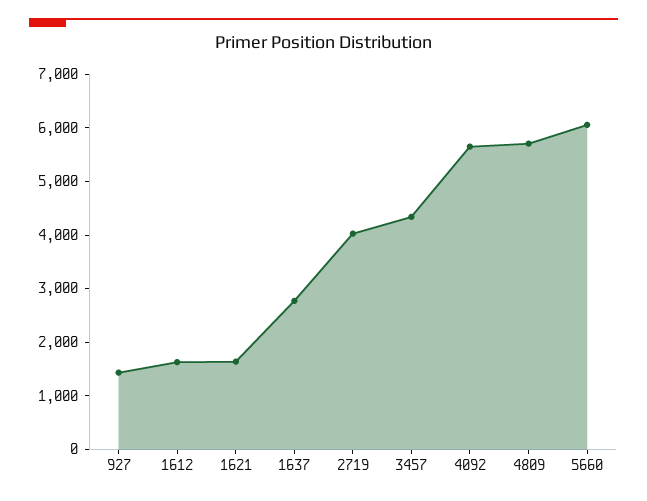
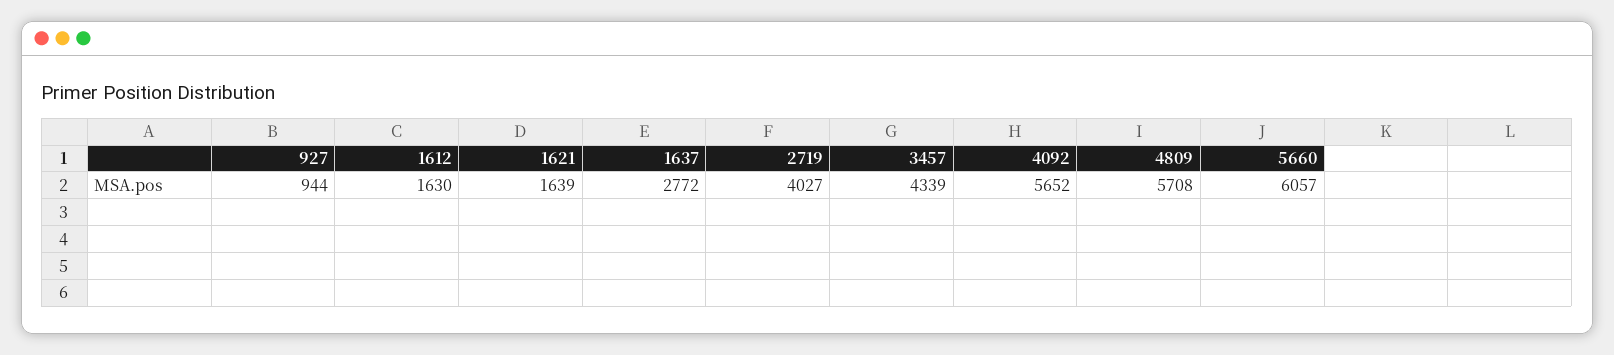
927: 1400 -> 944

